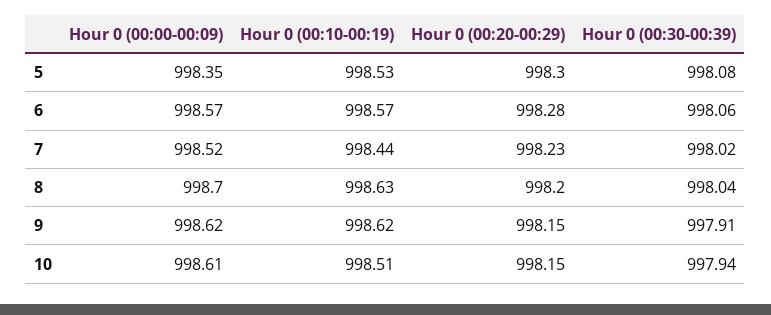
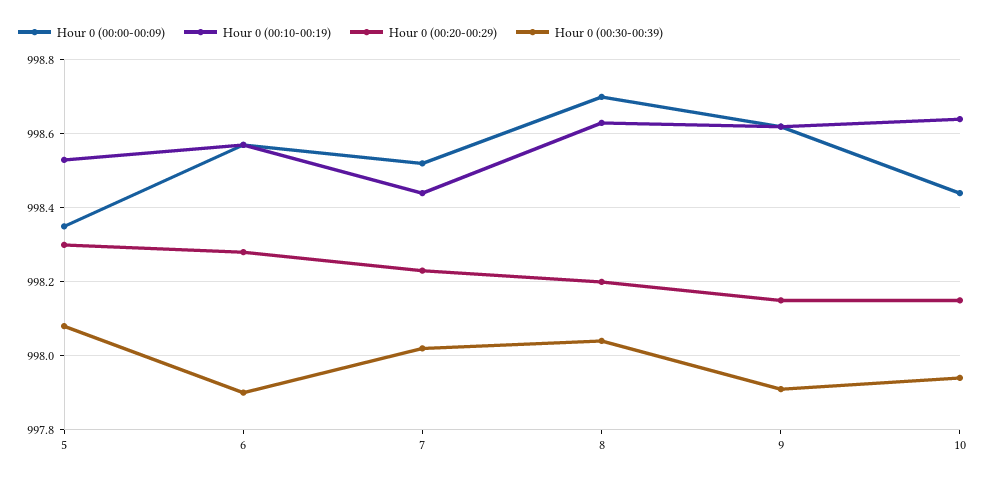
Hour 0 (00:30-00:39), 6: 998.06 -> 997.9
Hour 0 (00:00-00:09), 10: 998.61 -> 998.45
Hour 0 (00:10-00:19), 10: 998.51 -> 998.65

